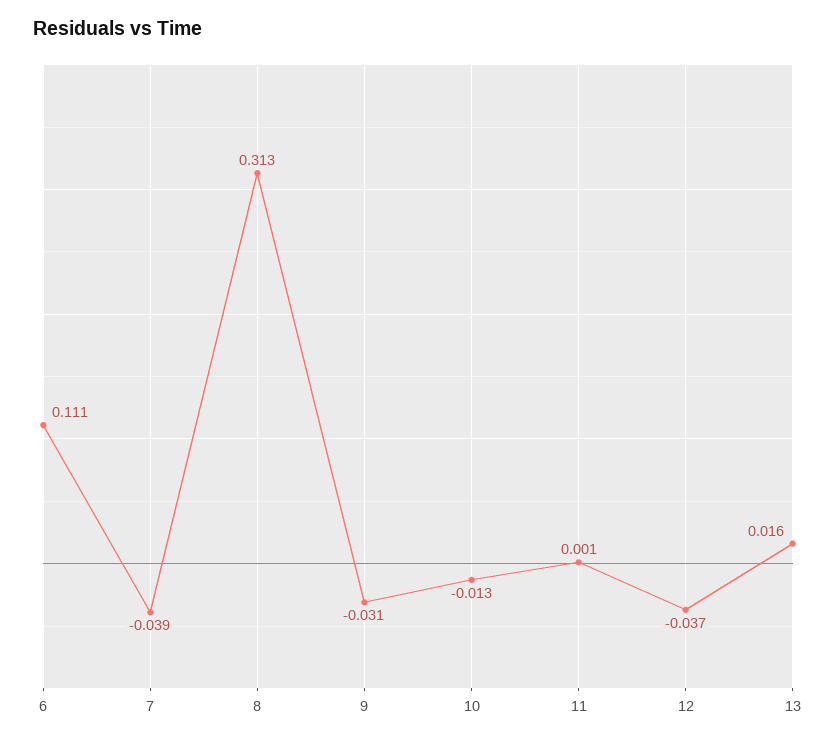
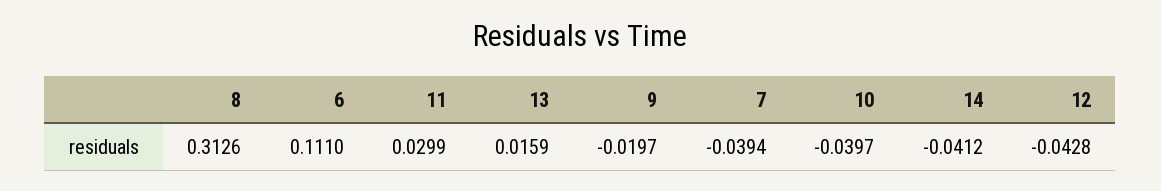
9: -0.031 -> -0.0197
10: -0.013 -> -0.0397
11: 0.001 -> 0.0299
12: -0.037 -> -0.0428
14: none -> -0.0412

